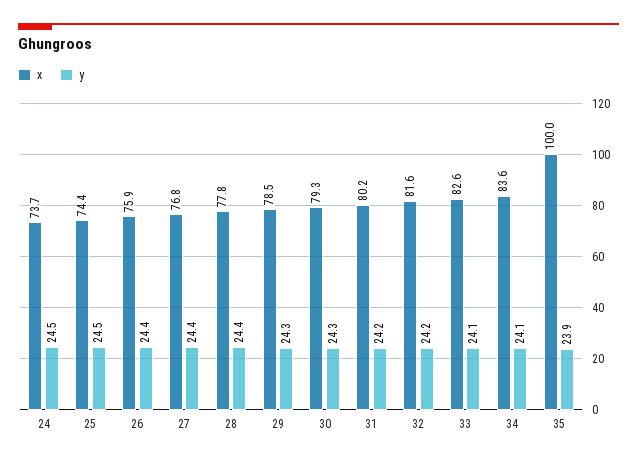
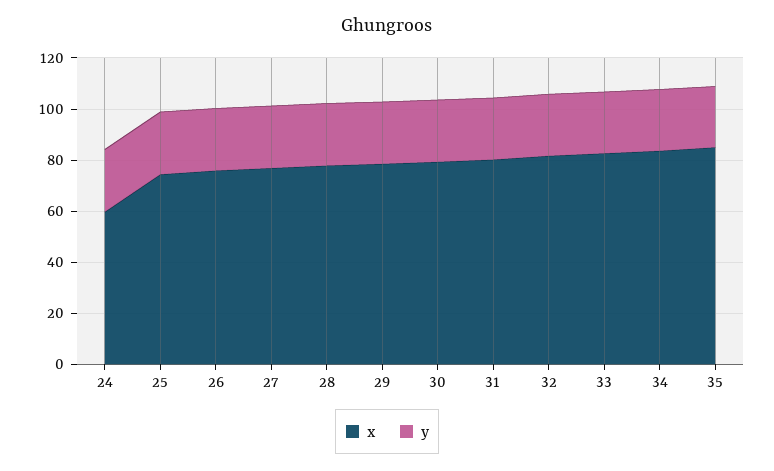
x, 24: 73.7 -> 60
x, 35: 100 -> 85

